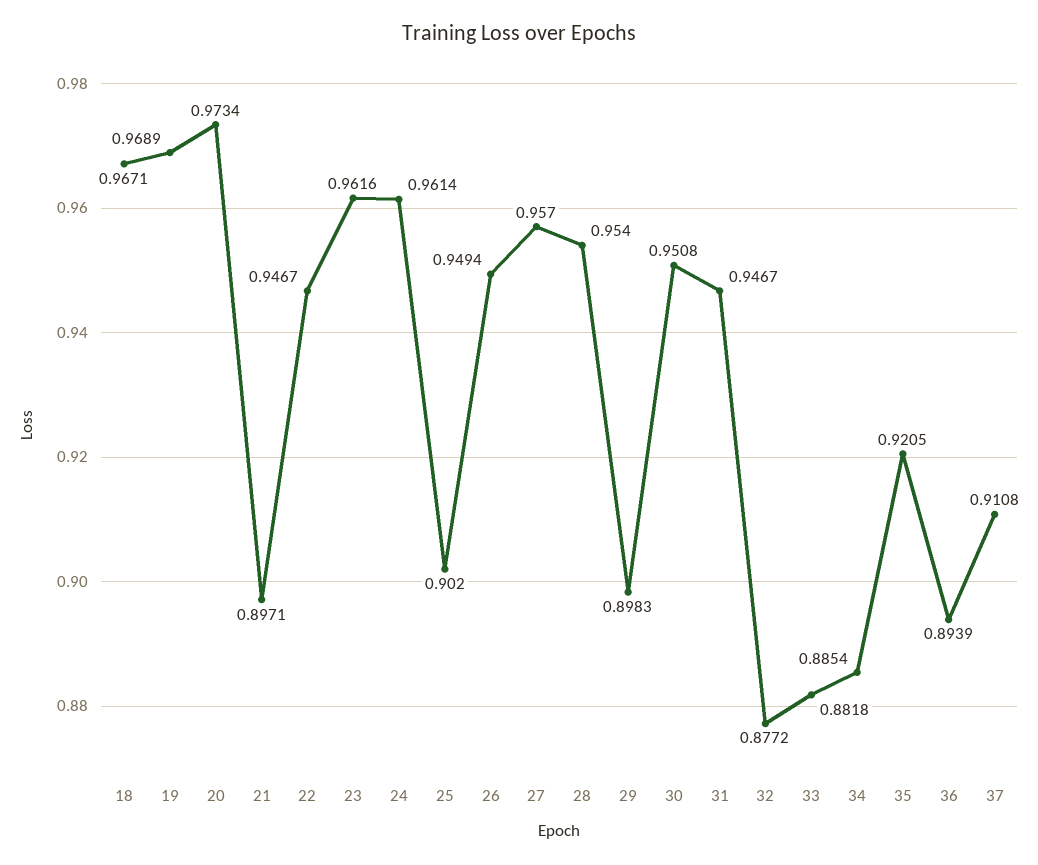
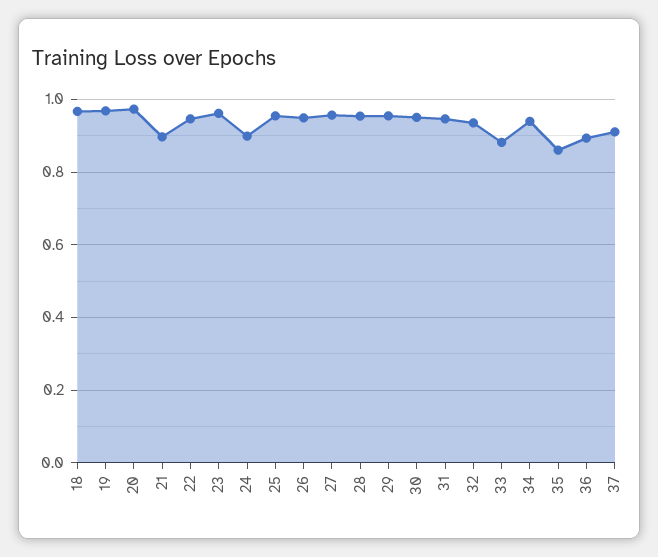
24: 0.9614 -> 0.9
25: 0.902 -> 0.96
29: 0.8983 -> 0.96
32: 0.8772 -> 0.94
34: 0.8854 -> 0.94
35: 0.9205 -> 0.86

